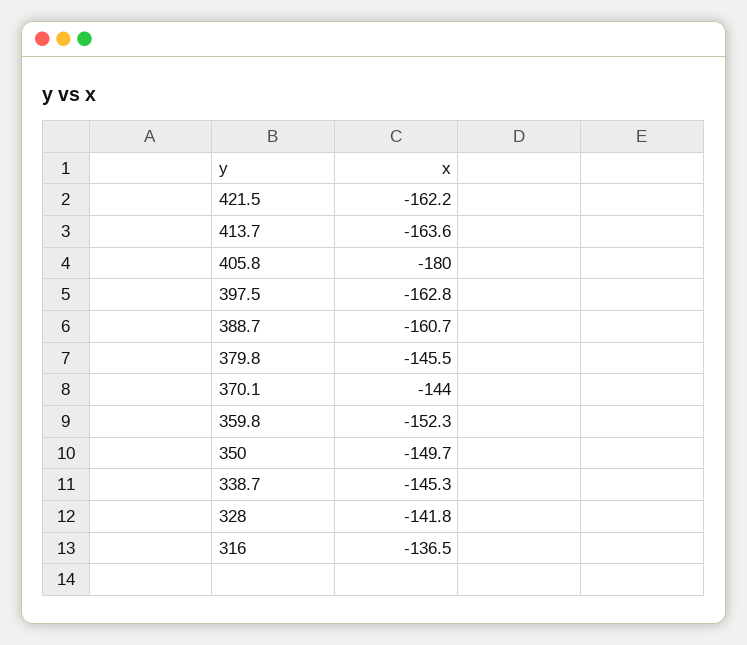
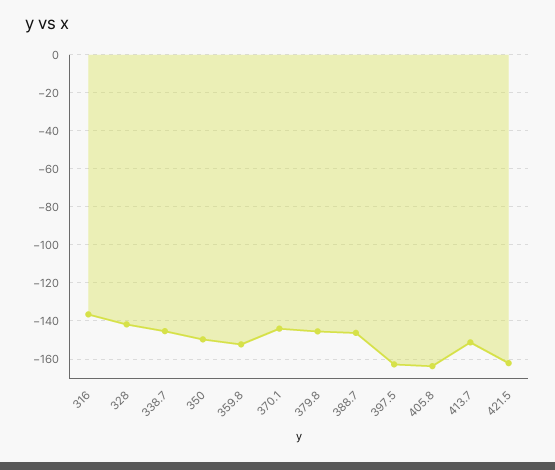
413.7: -163.6 -> -150
405.8: -180 -> -165
388.7: -160.7 -> -145

